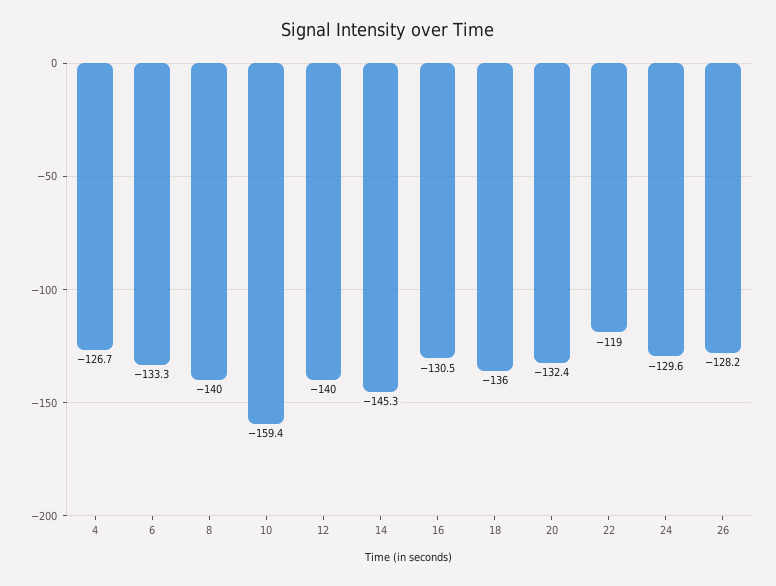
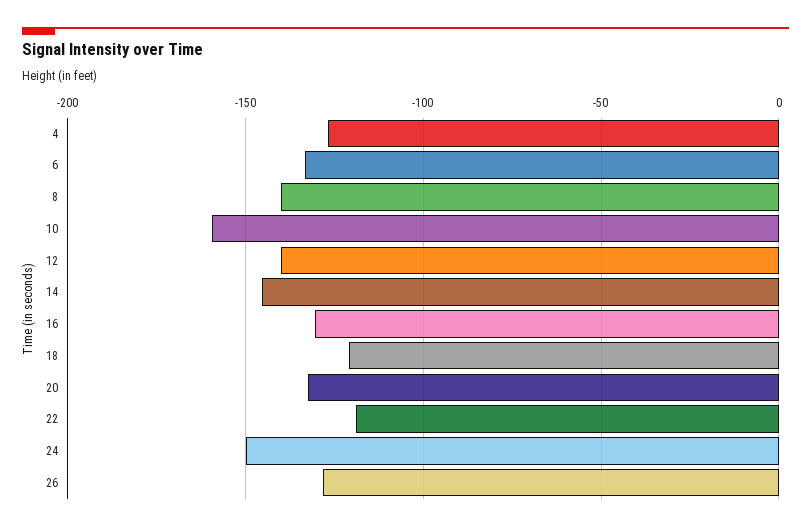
18: -136 -> -120
24: -129.6 -> -150

